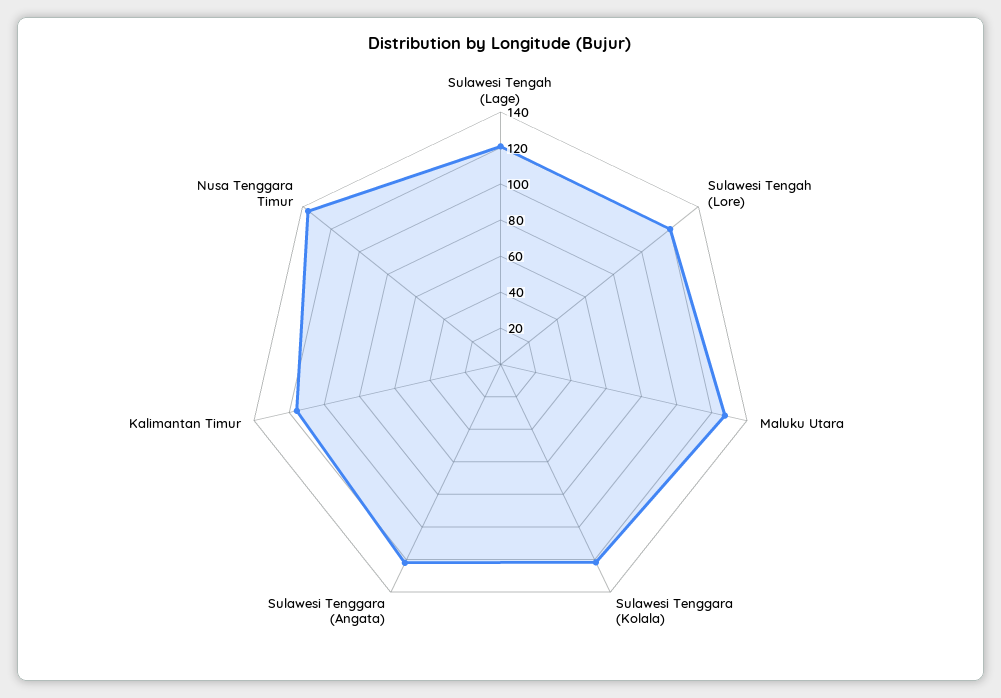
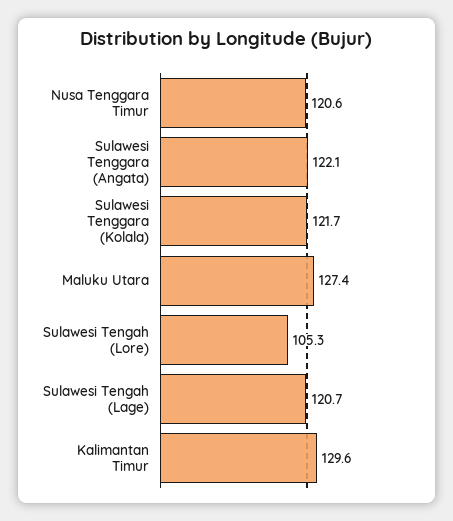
Sulawesi Tengah (Lore): 120 -> 105.3
Kalimantan Timur: 115 -> 129.6
Nusa Tenggara Timur: 135 -> 120.6

